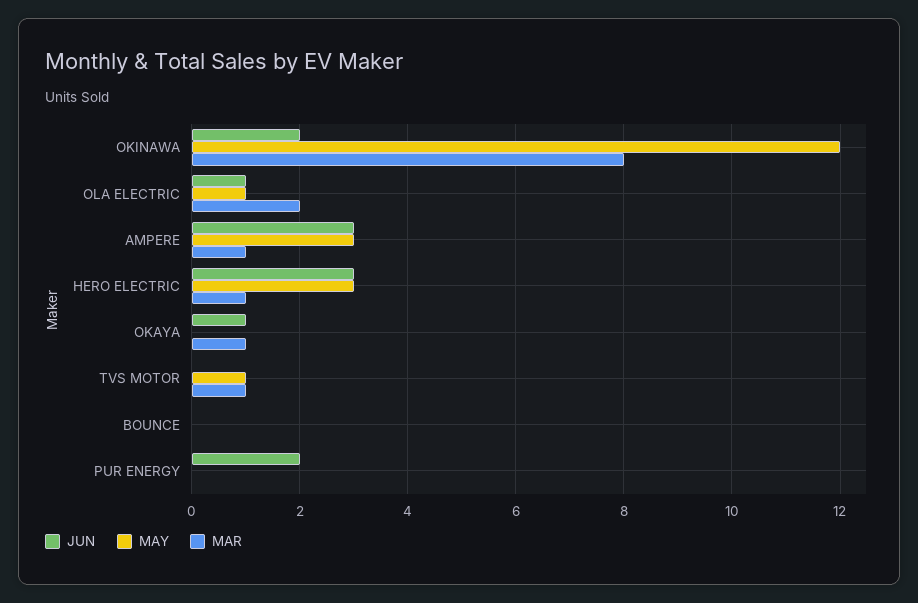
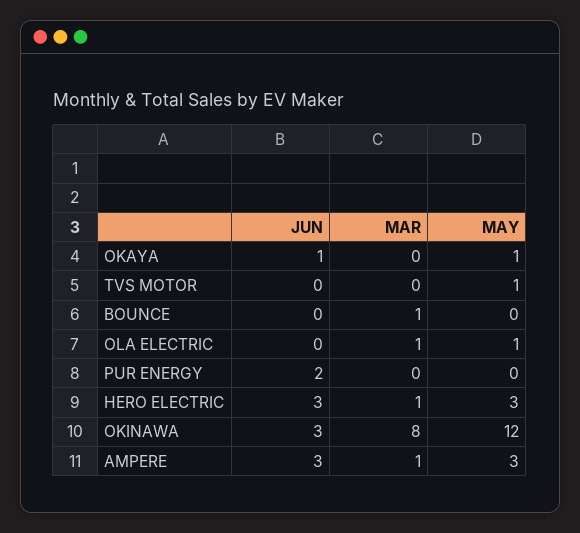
JUN, OKINAWA: 2 -> 3
JUN, OLA ELECTRIC: 1 -> 0
MAR, OLA ELECTRIC: 2 -> 1
MAY, OKAYA: 0 -> 1
MAR, OKAYA: 1 -> 0
MAR, TVS MOTOR: 1 -> 0
MAR, BOUNCE: 0 -> 1

